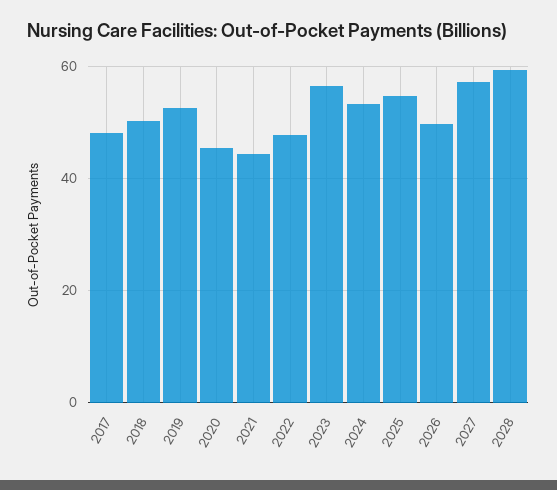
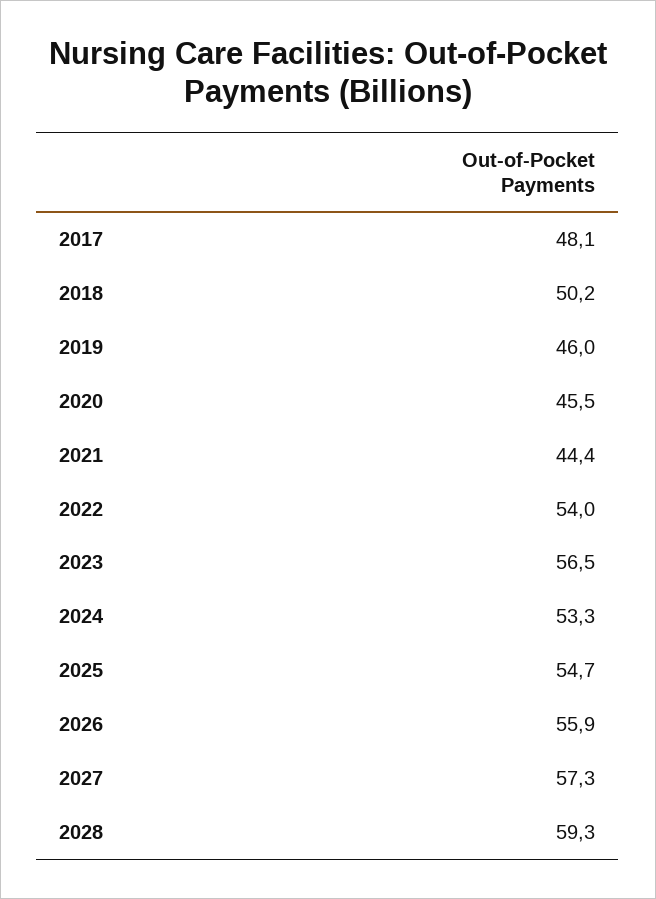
2019: 52 -> 46
2022: 48 -> 54
2026: 50 -> 55.9

